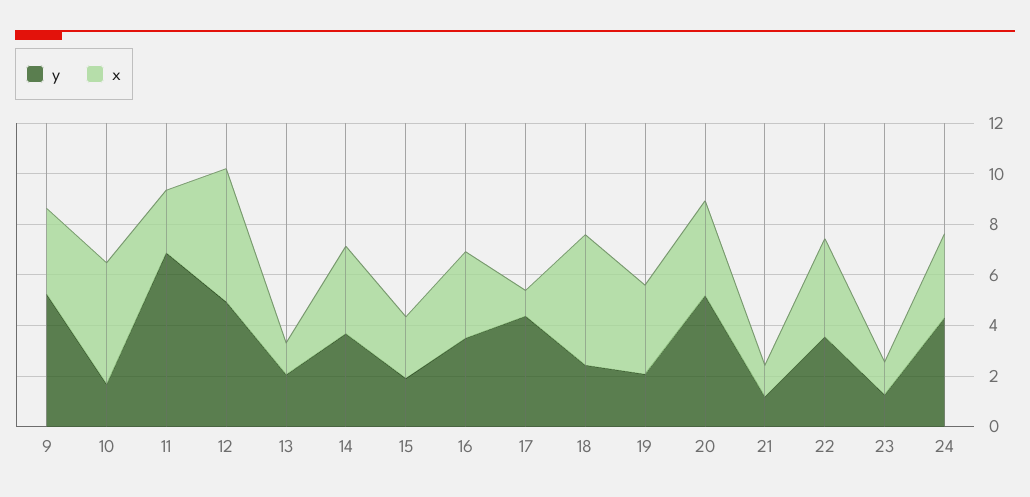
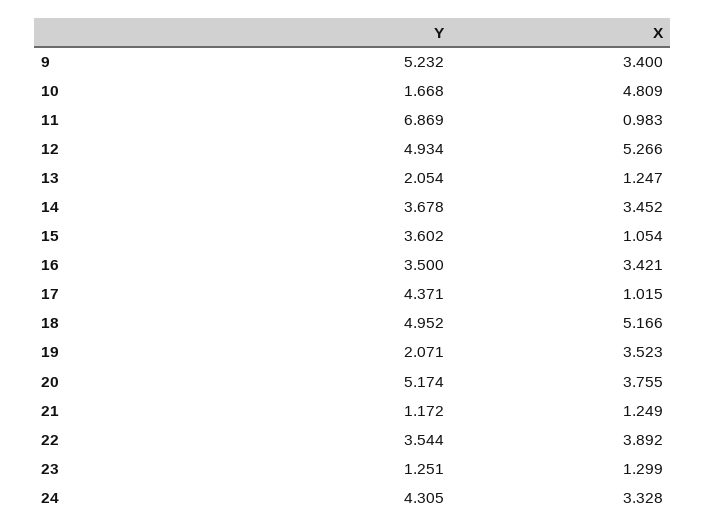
x, 11: 2.5 -> 0.983
y, 15: 2 -> 3.602
x, 15: 2.5 -> 1.054
y, 18: 2.5 -> 4.952

